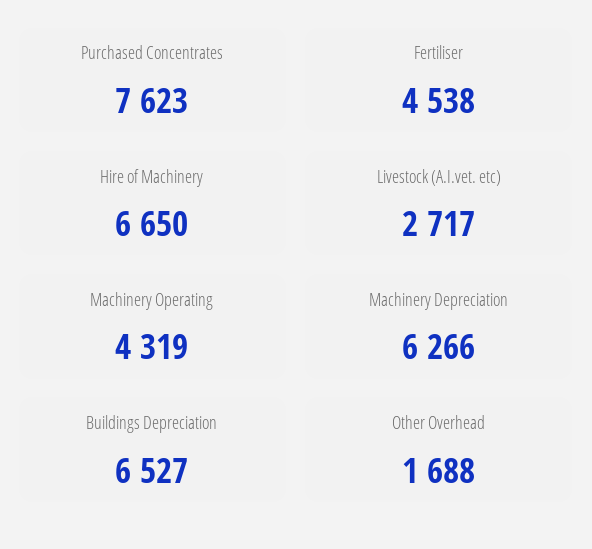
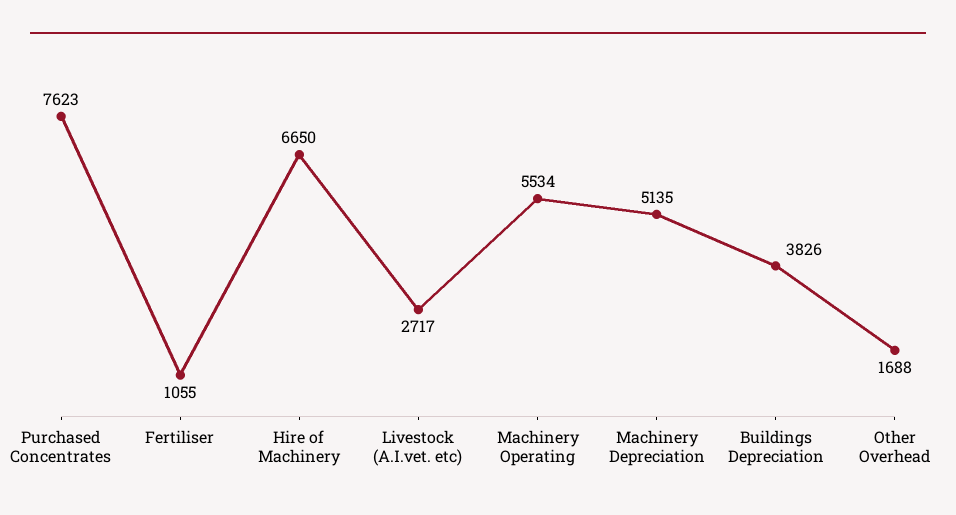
Fertiliser: 4538 -> 1055
Machinery Operating: 4319 -> 5534
Machinery Depreciation: 6266 -> 5135
Buildings Depreciation: 6527 -> 3826

